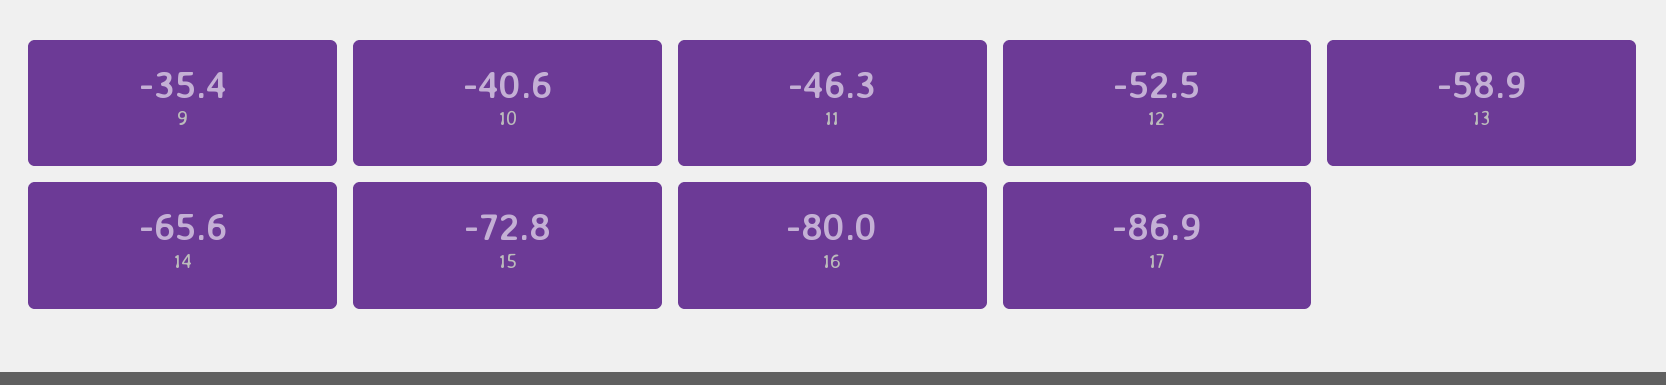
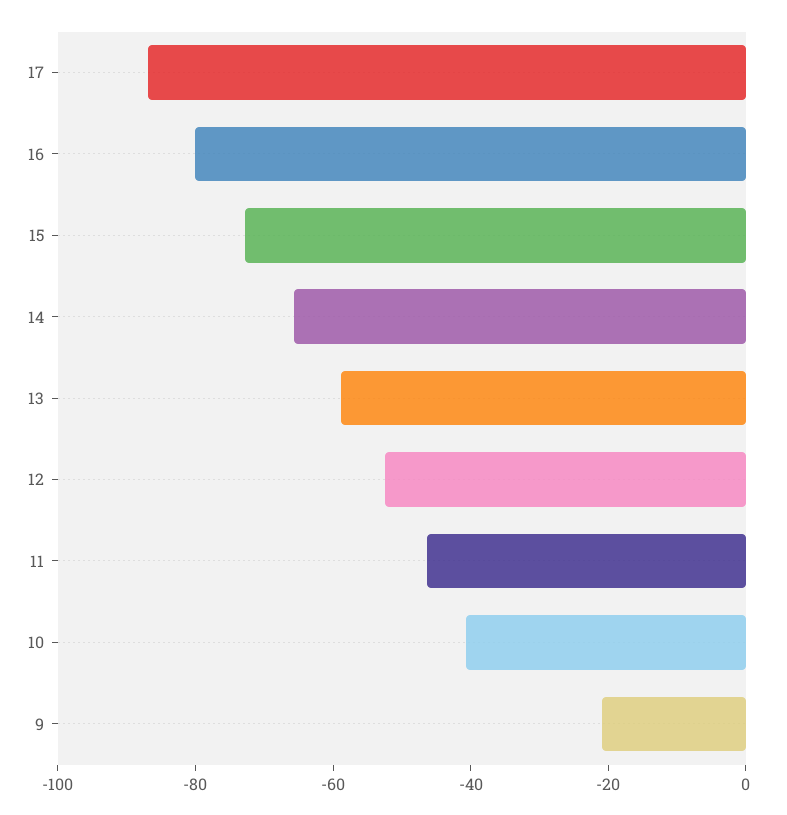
9: -35.4 -> -20

